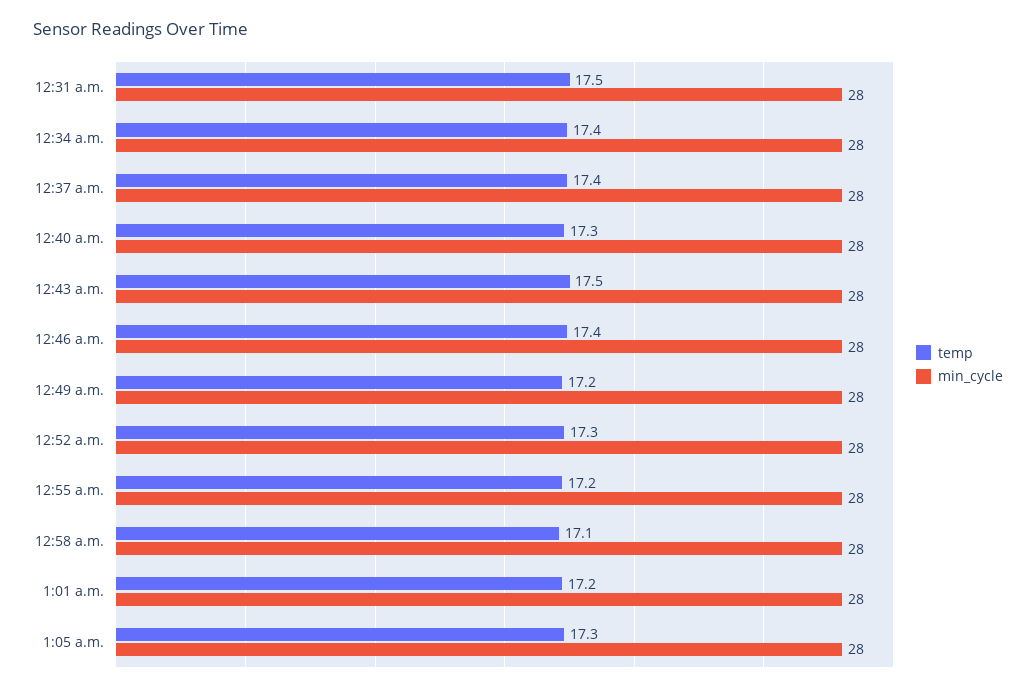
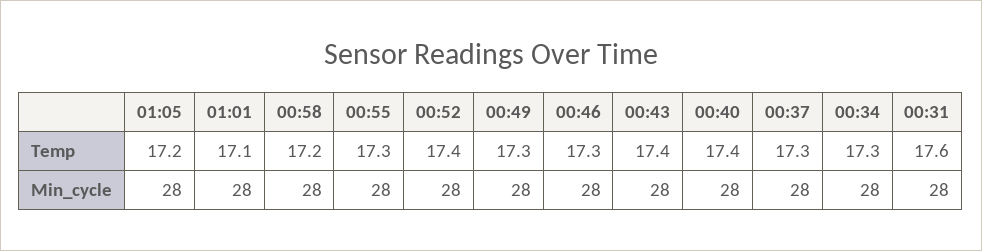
temp, 12:31 a.m.: 17.5 -> 17.6
temp, 12:34 a.m.: 17.4 -> 17.3
temp, 12:37 a.m.: 17.4 -> 17.3
temp, 12:40 a.m.: 17.3 -> 17.4
temp, 12:43 a.m.: 17.5 -> 17.4
temp, 12:46 a.m.: 17.4 -> 17.3
temp, 12:49 a.m.: 17.2 -> 17.3
temp, 12:52 a.m.: 17.3 -> 17.4
temp, 12:55 a.m.: 17.2 -> 17.3
temp, 12:58 a.m.: 17.1 -> 17.2
temp, 1:01 a.m.: 17.2 -> 17.1
temp, 1:05 a.m.: 17.3 -> 17.2

